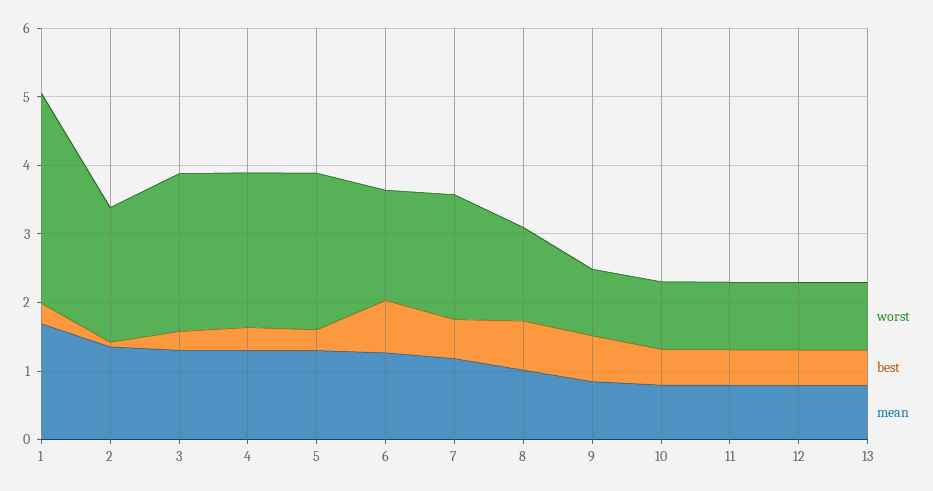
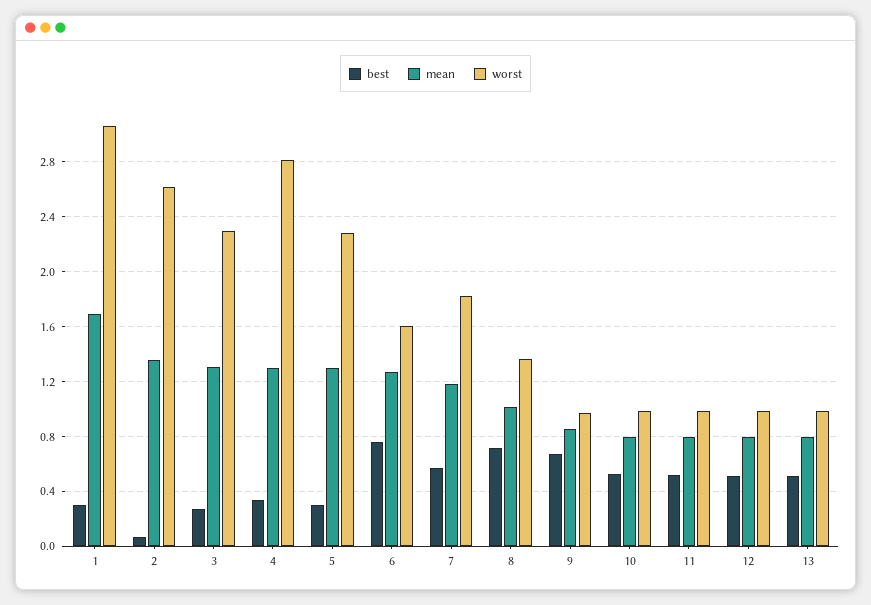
worst, 2: 2 -> 2.6
worst, 4: 2.2 -> 2.8

